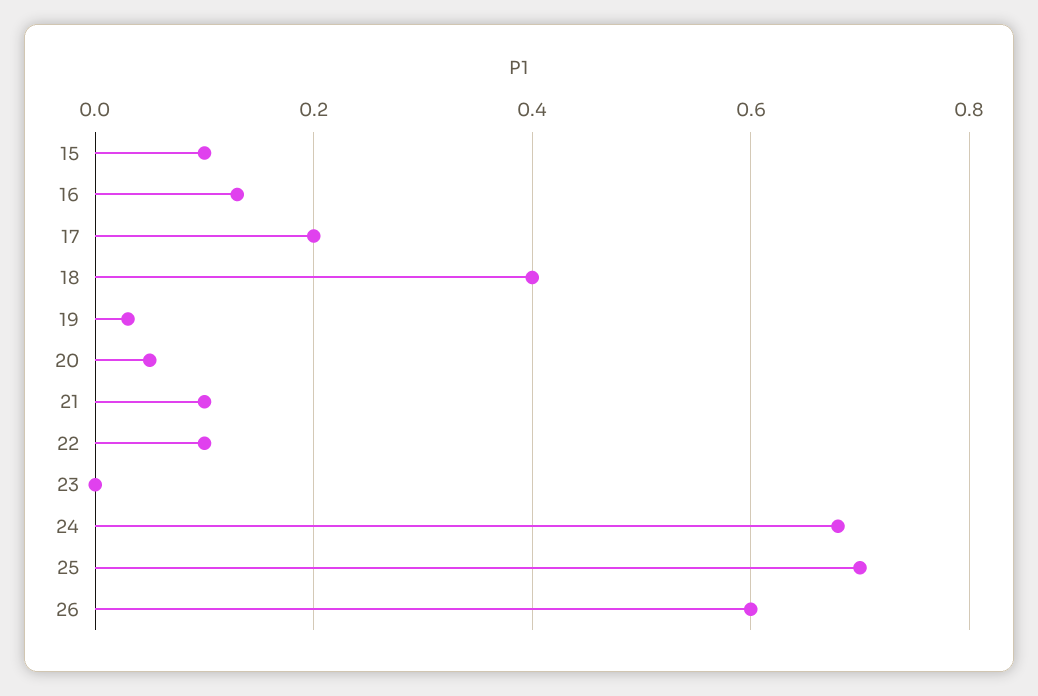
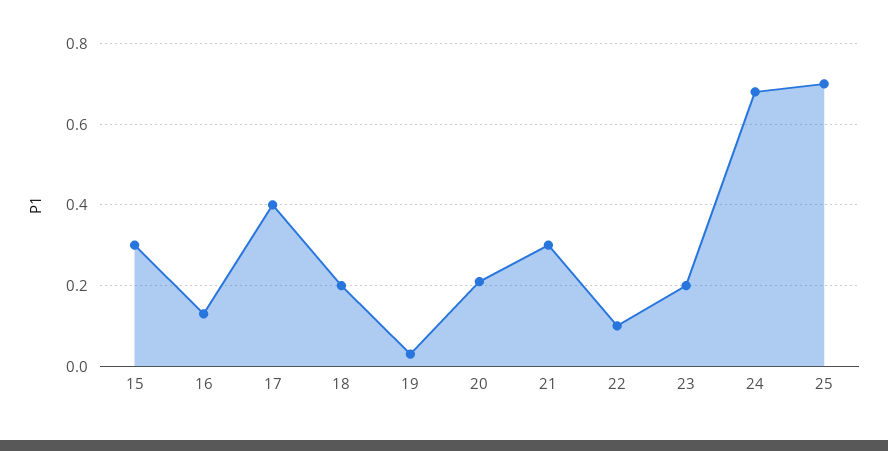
15: 0.1 -> 0.3
17: 0.2 -> 0.4
18: 0.4 -> 0.2
20: 0.05 -> 0.2
21: 0.1 -> 0.3
23: 0 -> 0.2
26: 0.6 -> none

